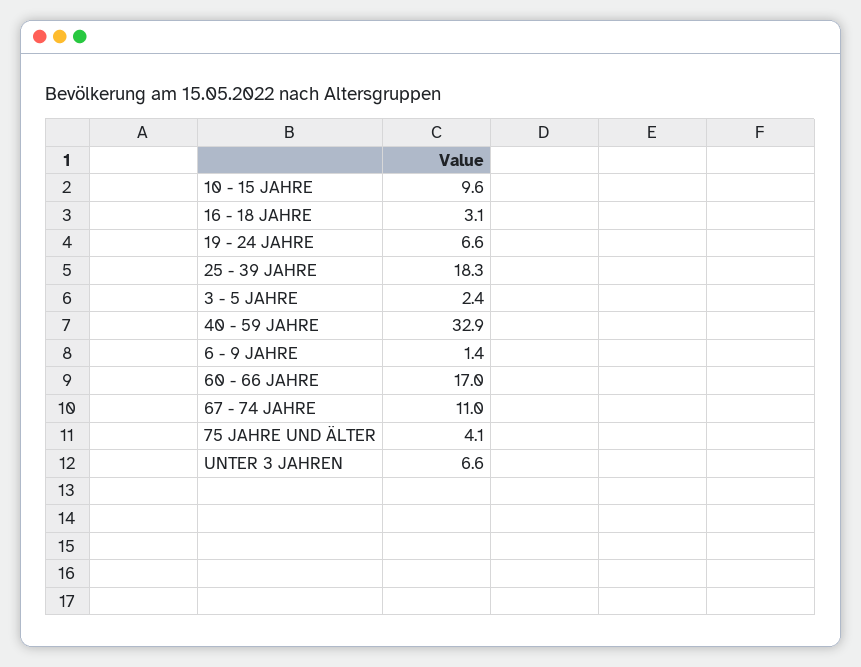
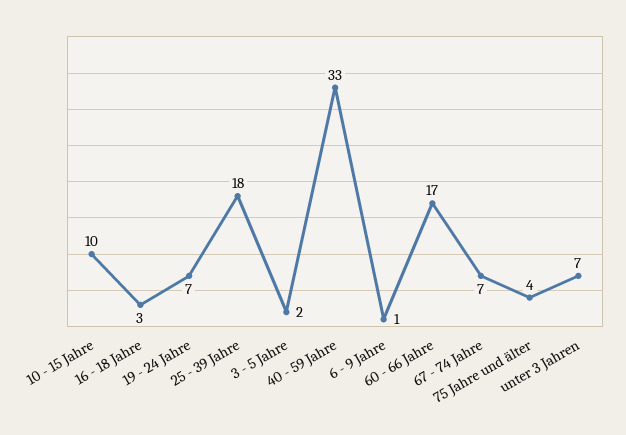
67 - 74 JAHRE: 11 -> 7

